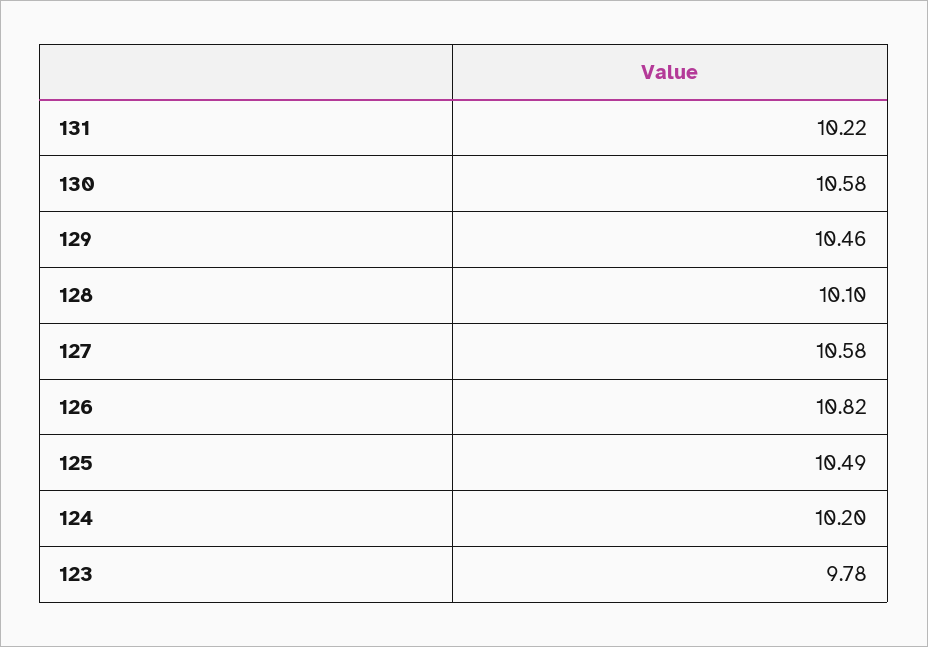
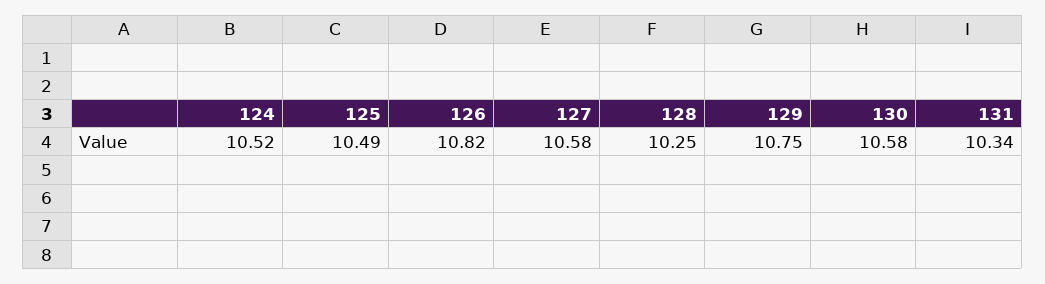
131: 10.22 -> 10.34
129: 10.46 -> 10.75
128: 10.1 -> 10.25
124: 10.2 -> 10.52
123: 9.78 -> none

